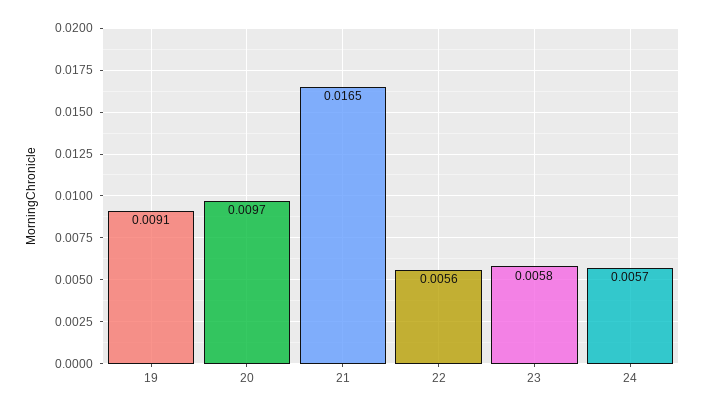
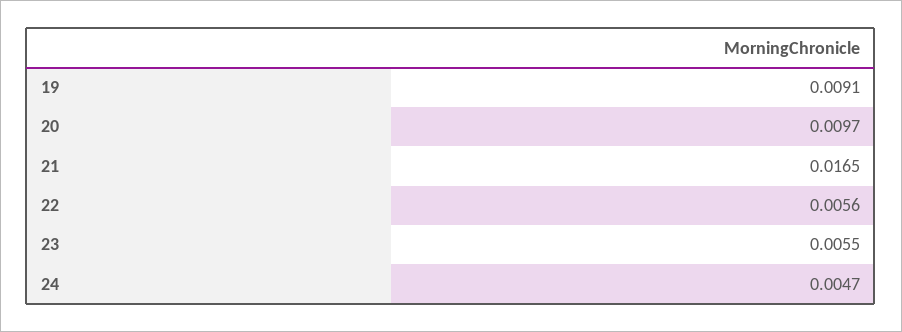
23: 0.0058 -> 0.0055
24: 0.0057 -> 0.0047

